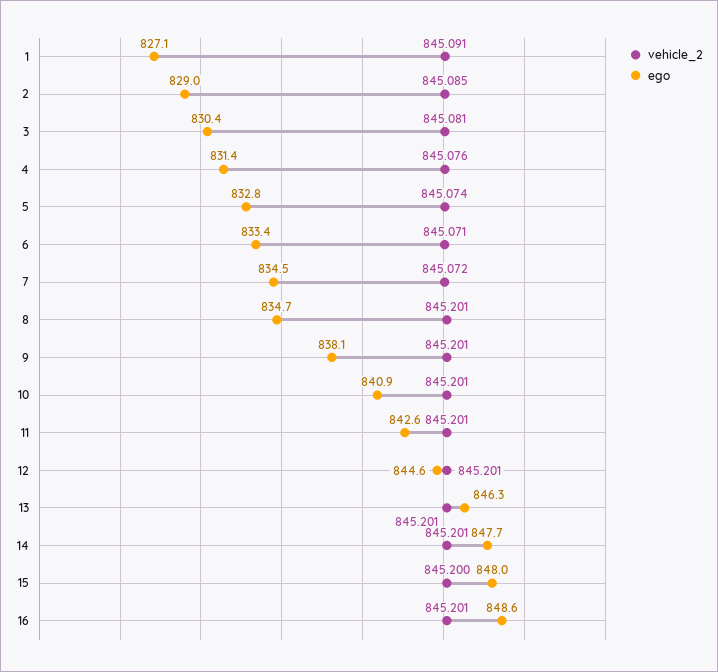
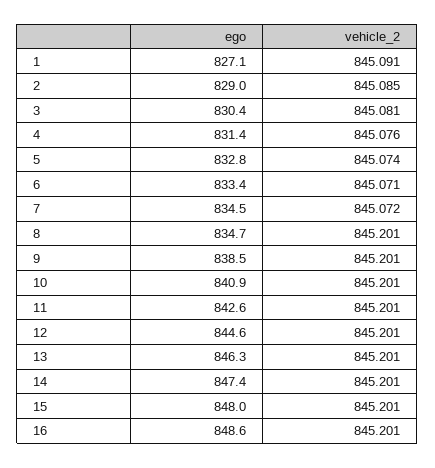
ego, 9: 838.1 -> 838.5
ego, 14: 847.7 -> 847.4
vehicle_2, 15: 845.2 -> 845.201

